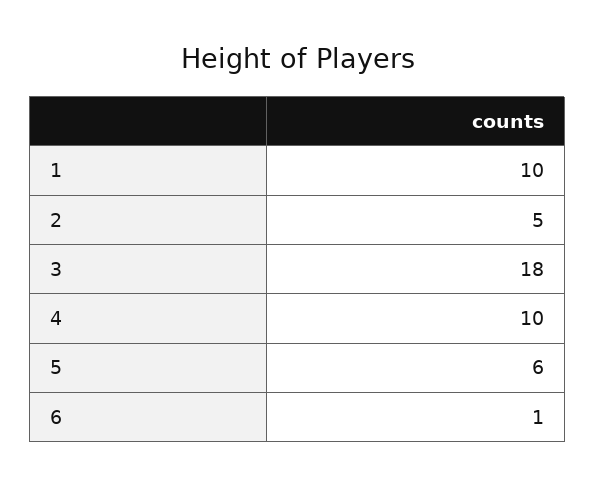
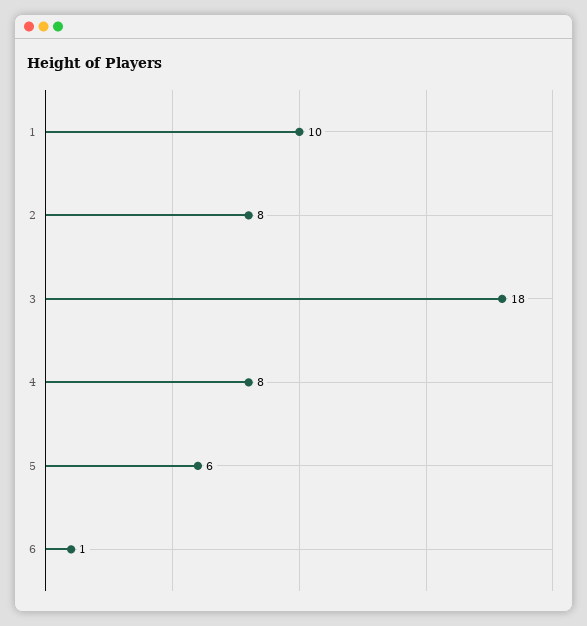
2: 5 -> 8
4: 10 -> 8

